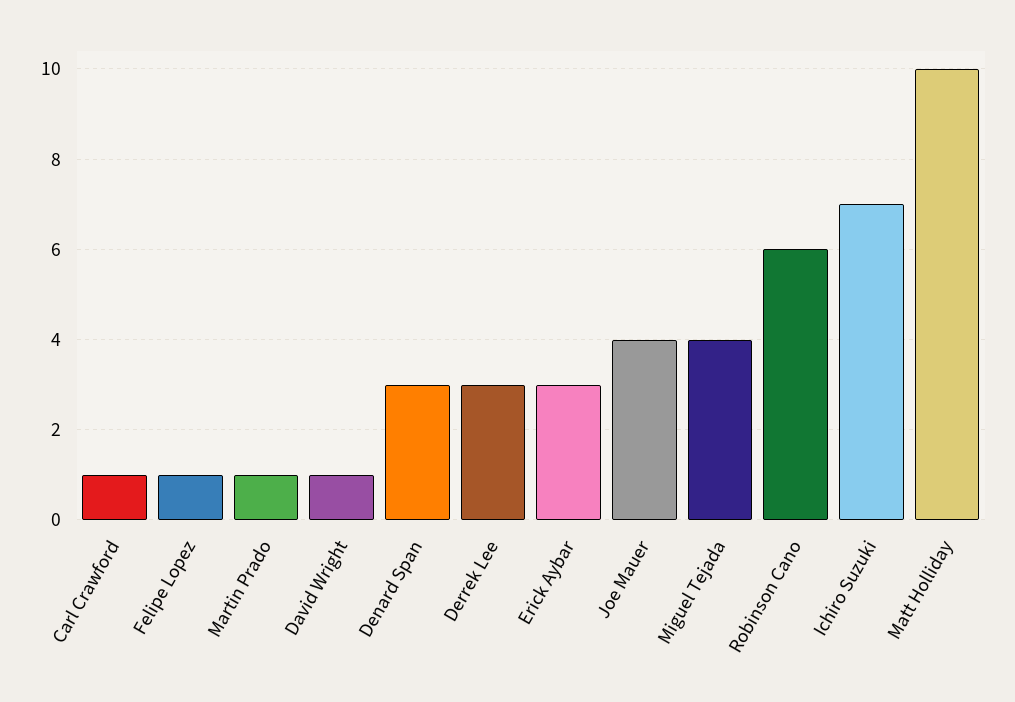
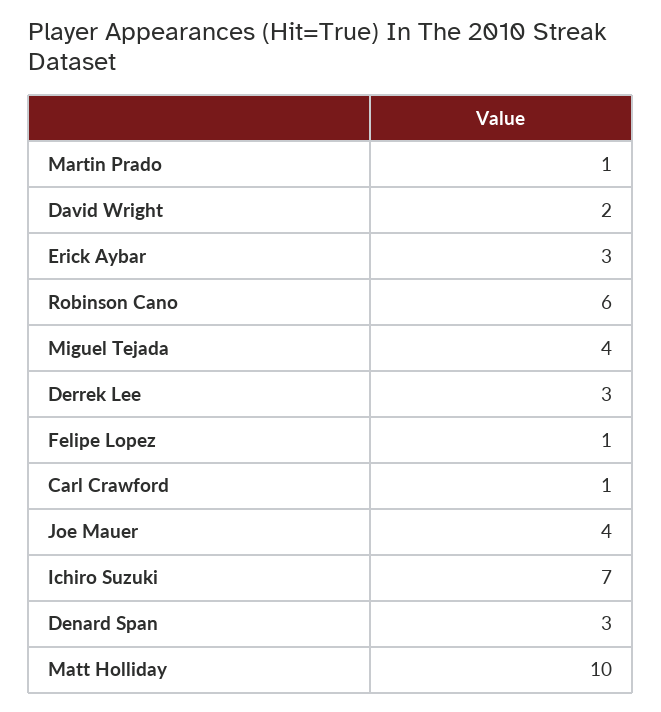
David Wright: 1 -> 2

